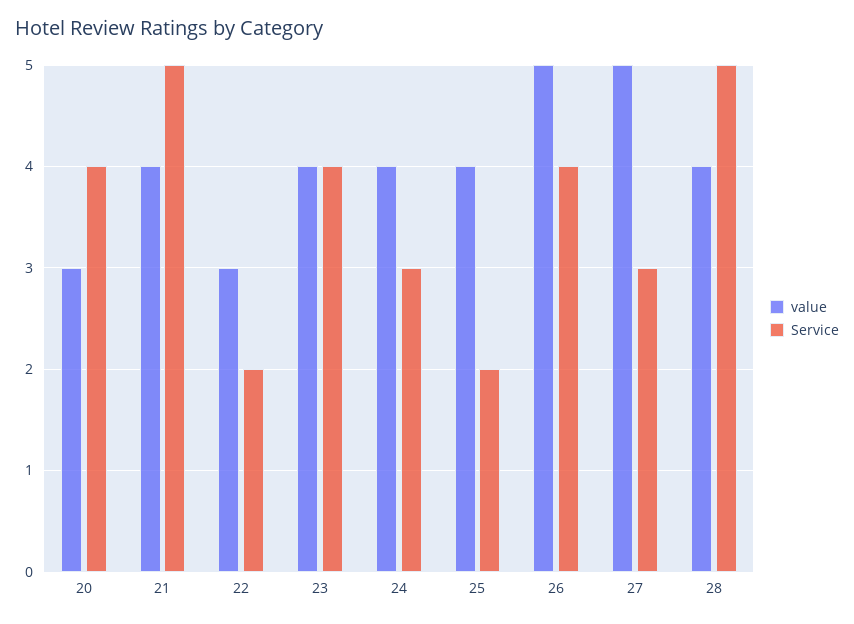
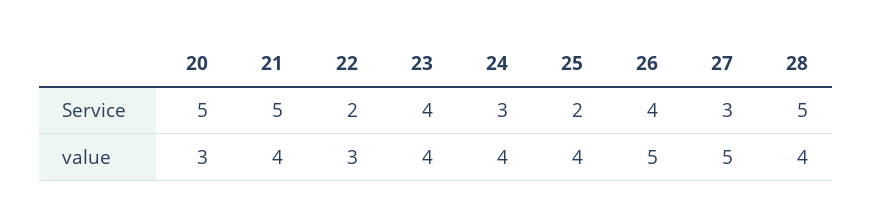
Service, 20: 4 -> 5

